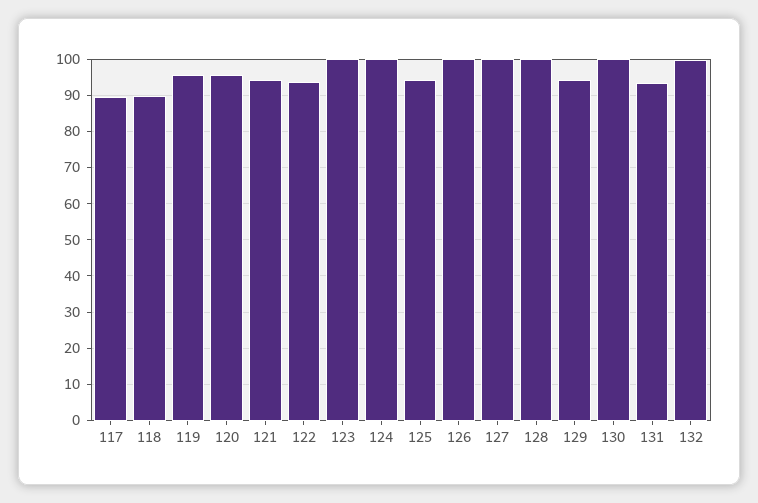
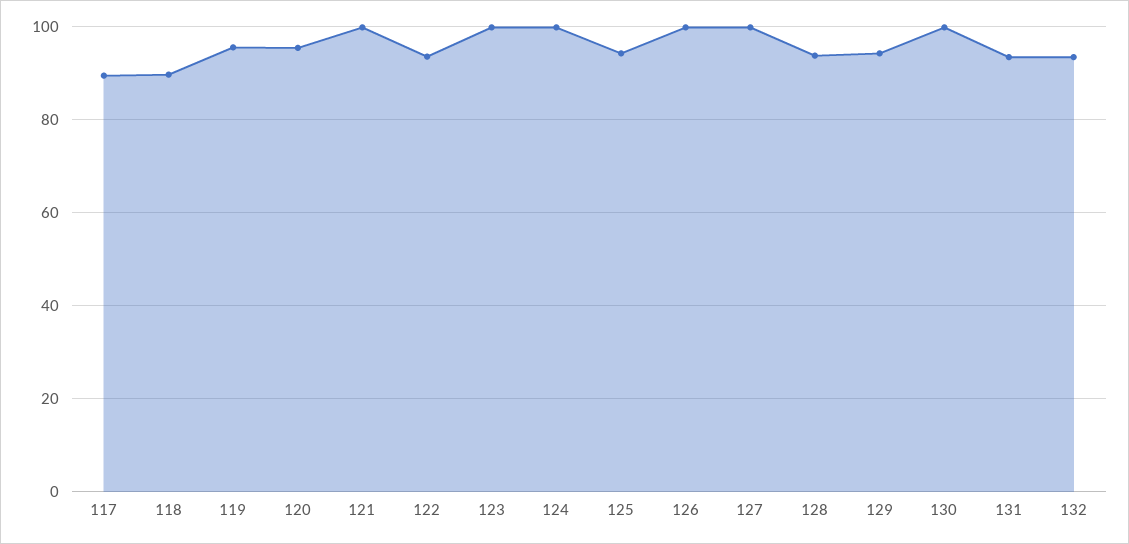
121: 94 -> 100
128: 100 -> 94
132: 100 -> 94

